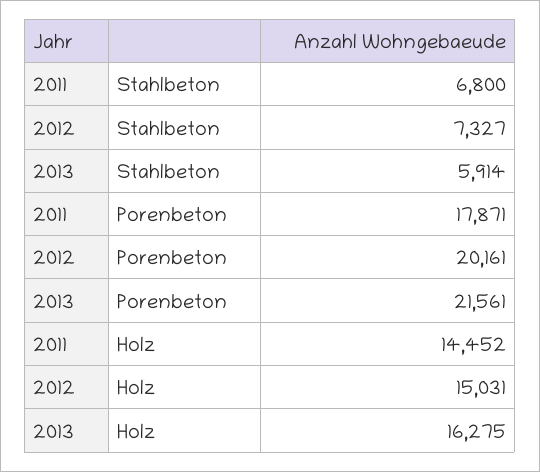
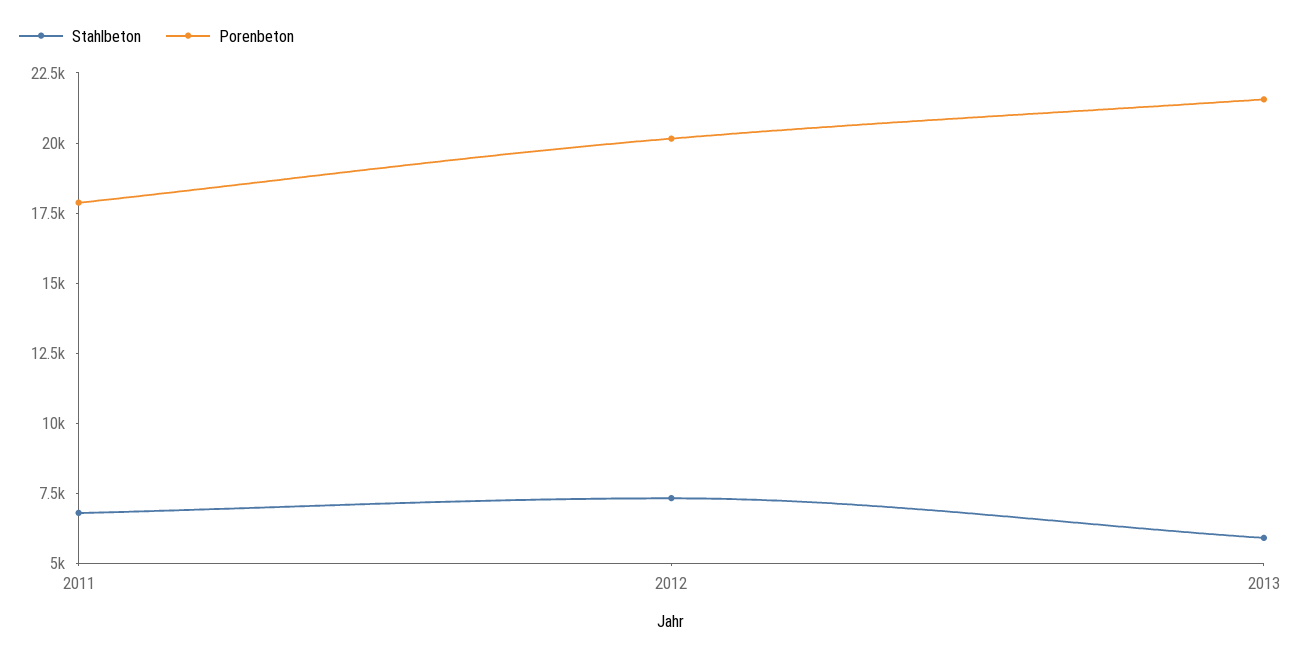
Holz, 2011: 14452 -> none
Holz, 2012: 15031 -> none
Holz, 2013: 16275 -> none

